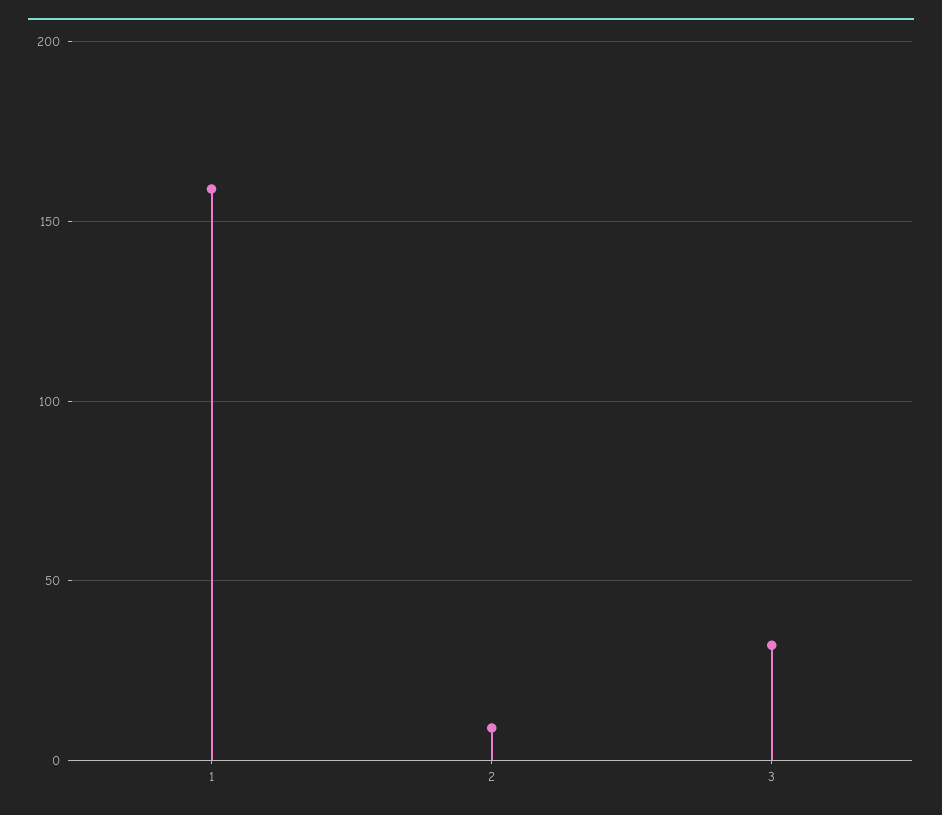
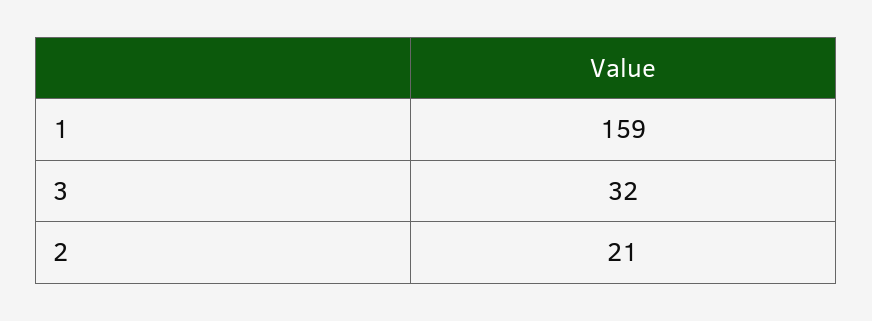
2: 10 -> 21

